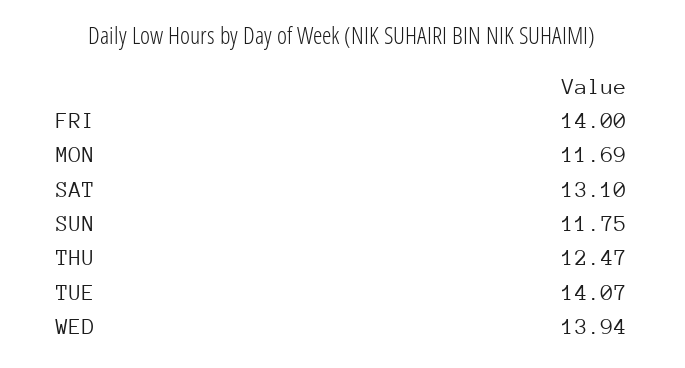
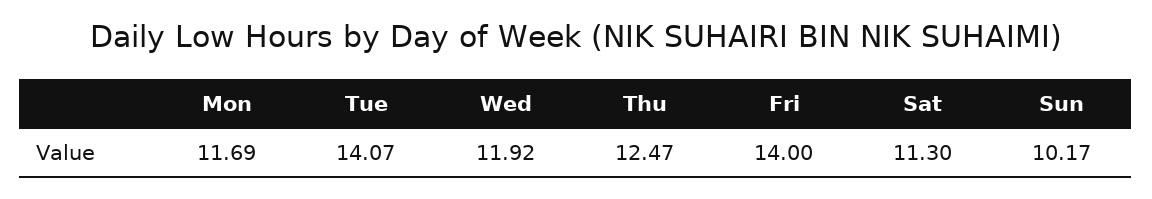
SAT: 13.1 -> 11.3
SUN: 11.75 -> 10.17
WED: 13.94 -> 11.92

